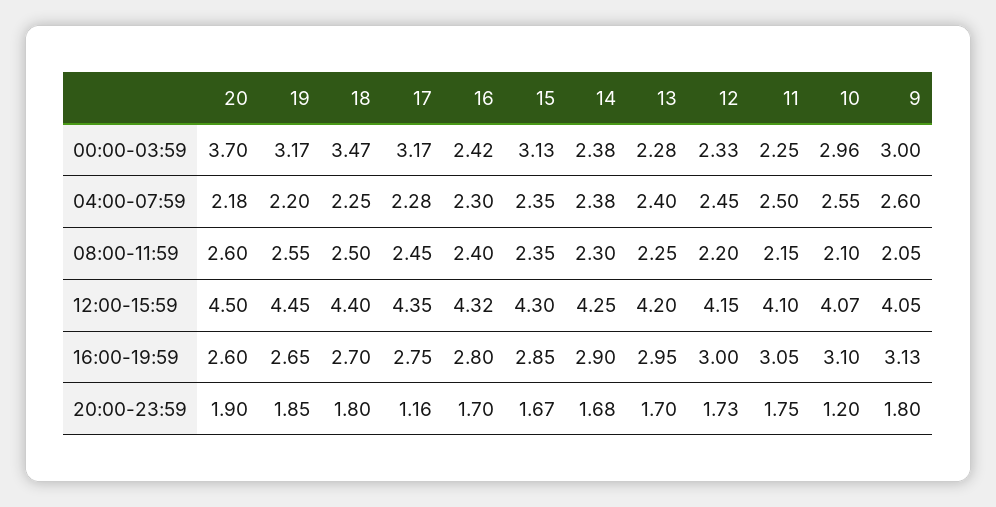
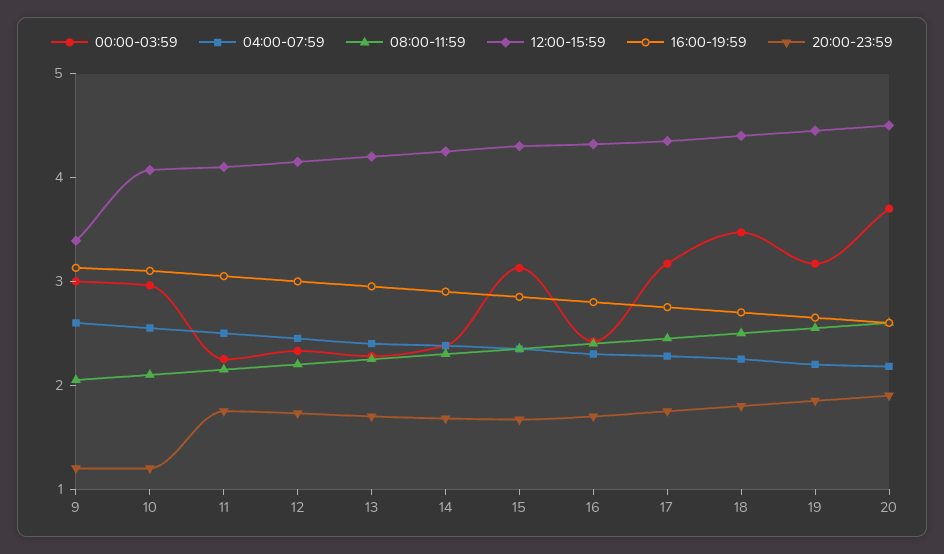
12:00-15:59, 9: 4.05 -> 3.4
20:00-23:59, 17: 1.16 -> 1.8
20:00-23:59, 9: 1.8 -> 1.2

